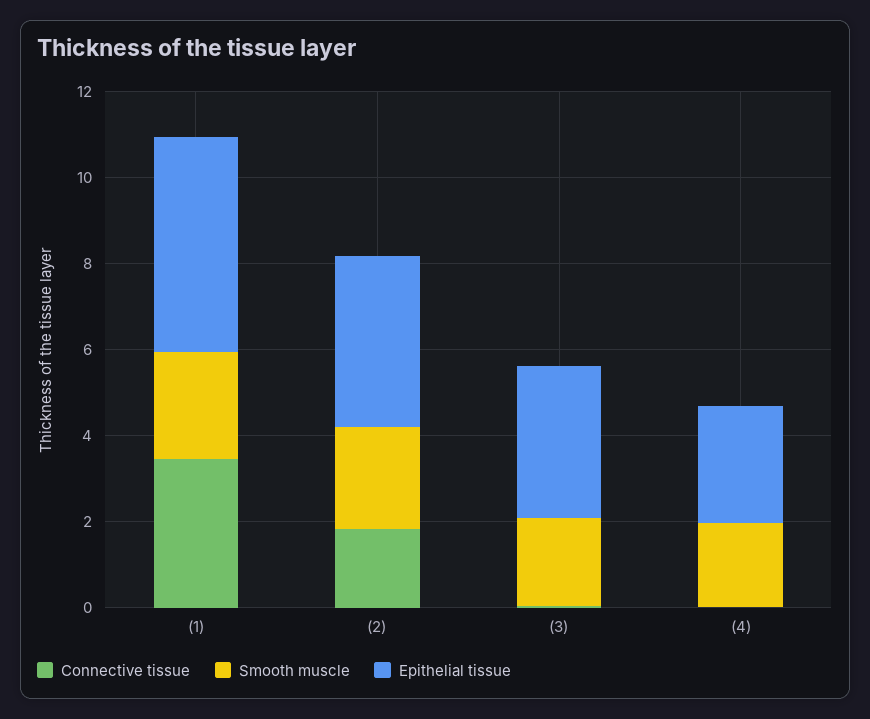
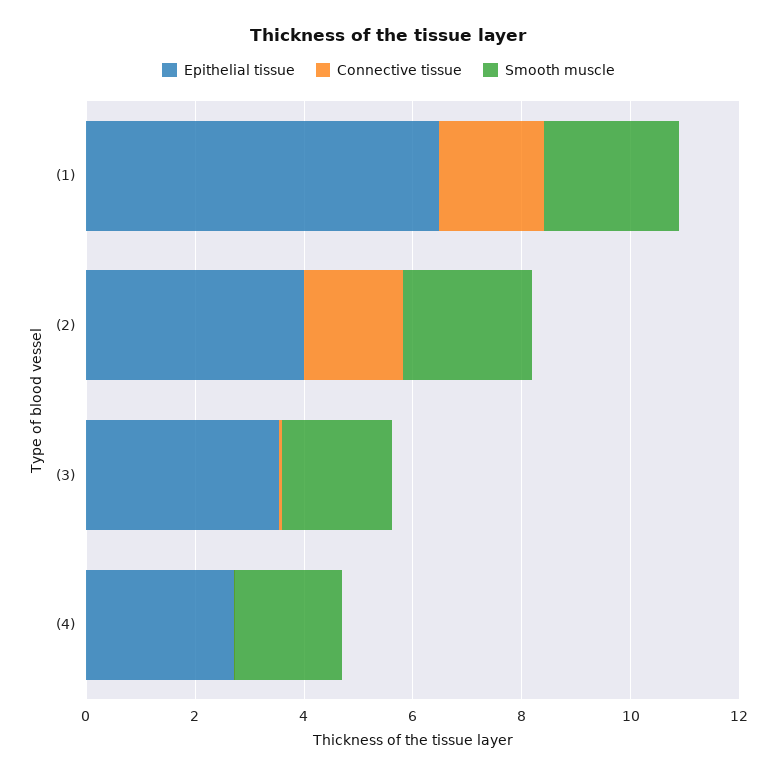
Connective tissue, (1): 3.5 -> 2
Epithelial tissue, (1): 5 -> 6.5

